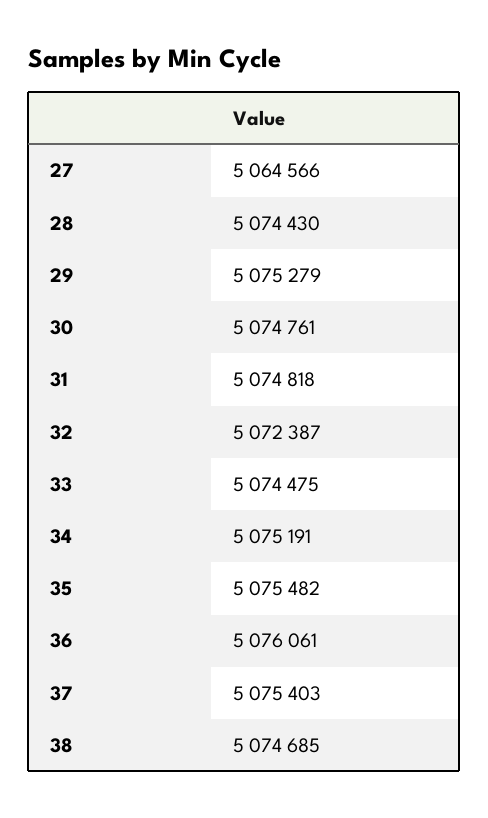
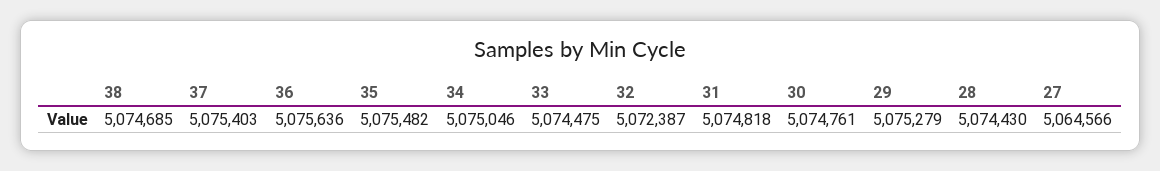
34: 5075191 -> 5075046
36: 5076061 -> 5075636

